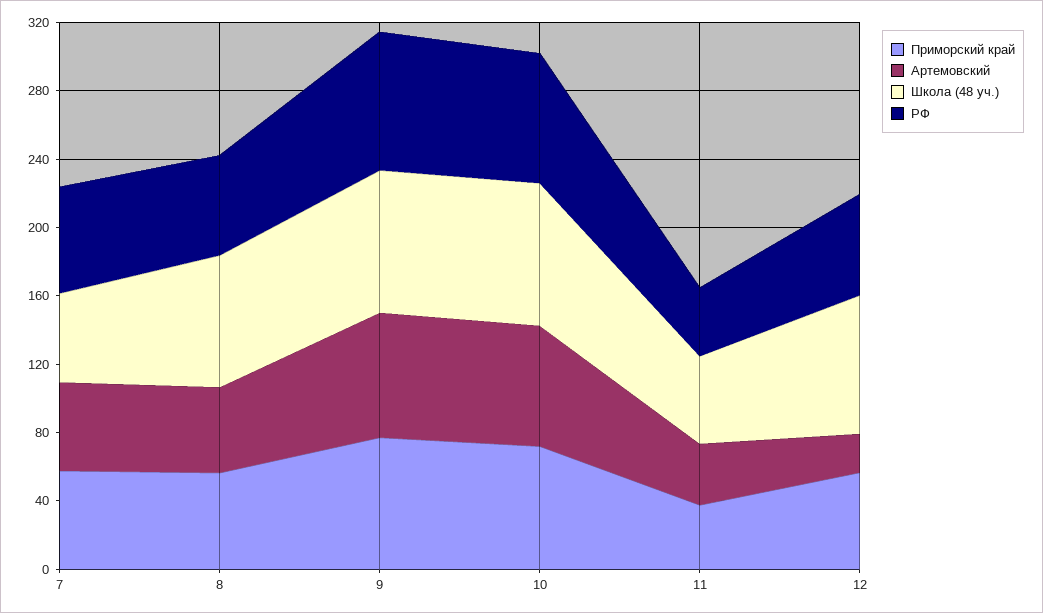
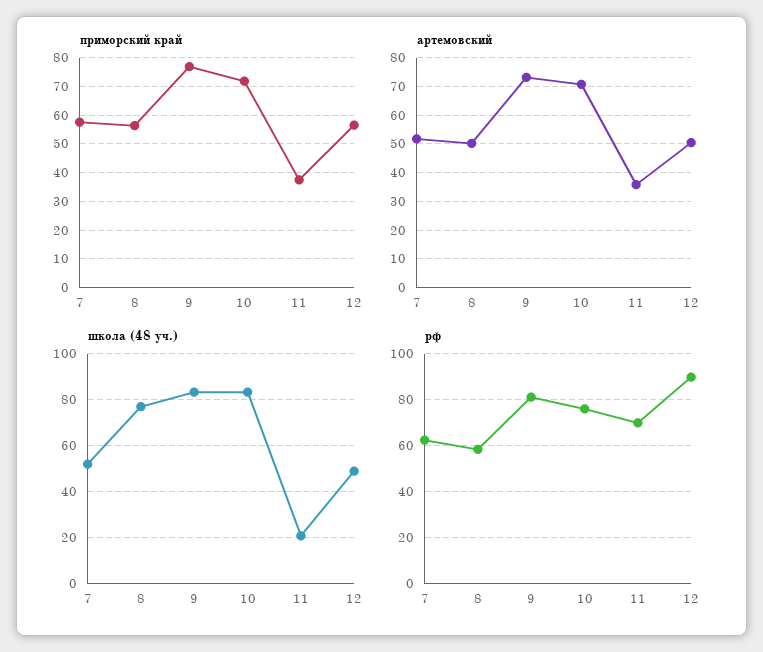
Школа (48 уч.), 11: 50 -> 20
РФ, 11: 40 -> 70
Артемовский, 12: 20 -> 50
Школа (48 уч.), 12: 80 -> 50
РФ, 12: 60 -> 90

